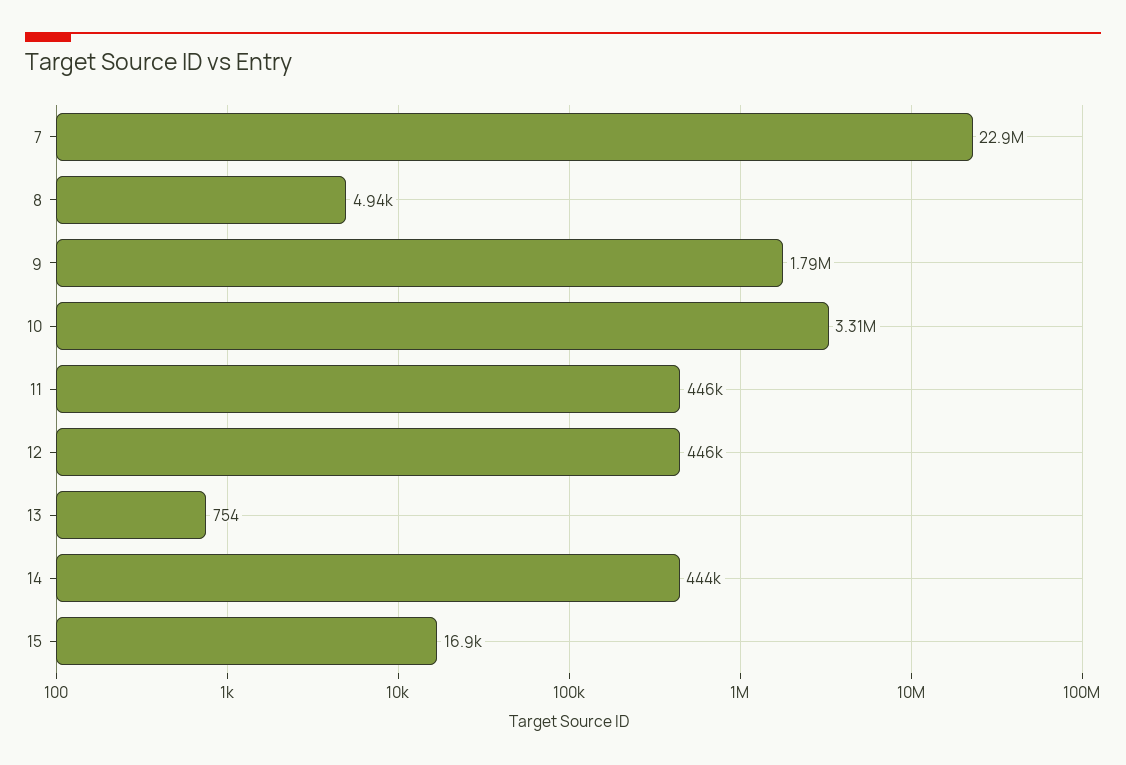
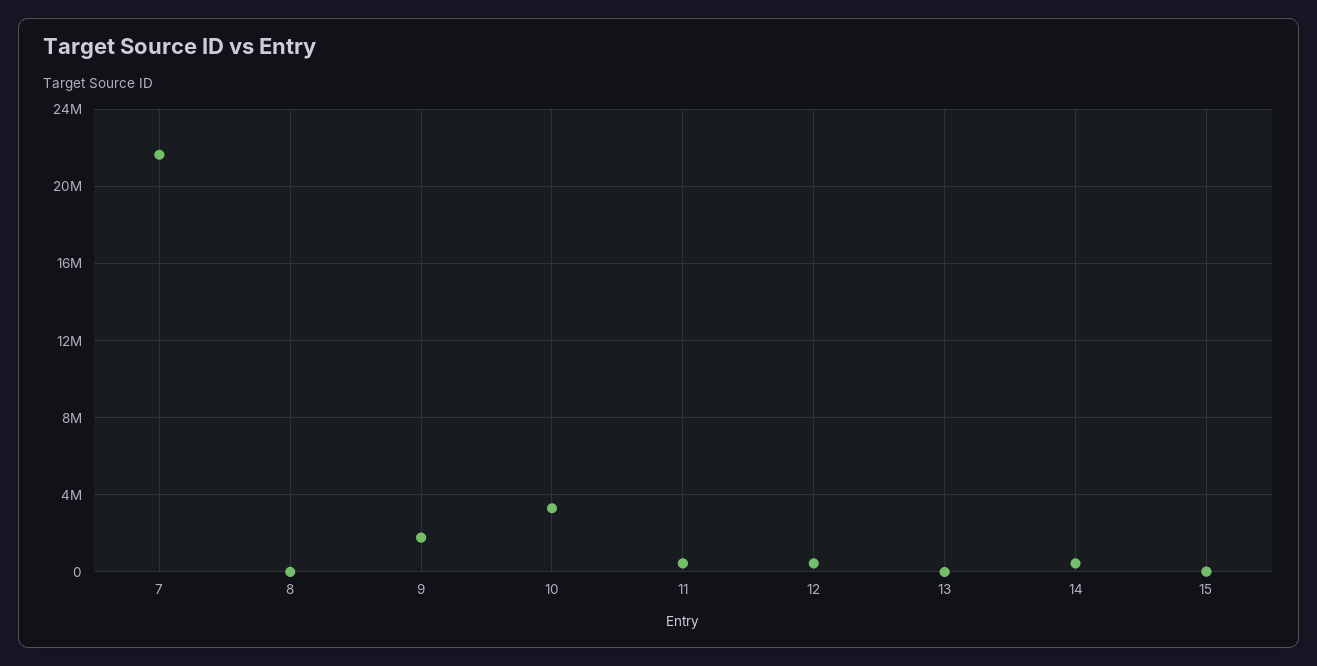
7: 22900000 -> 21500000

